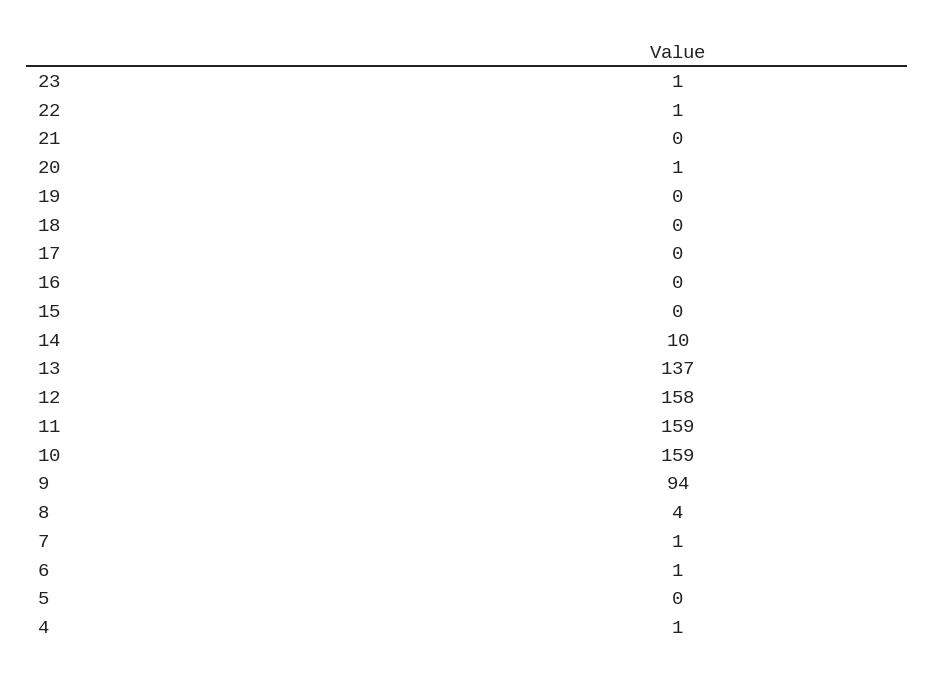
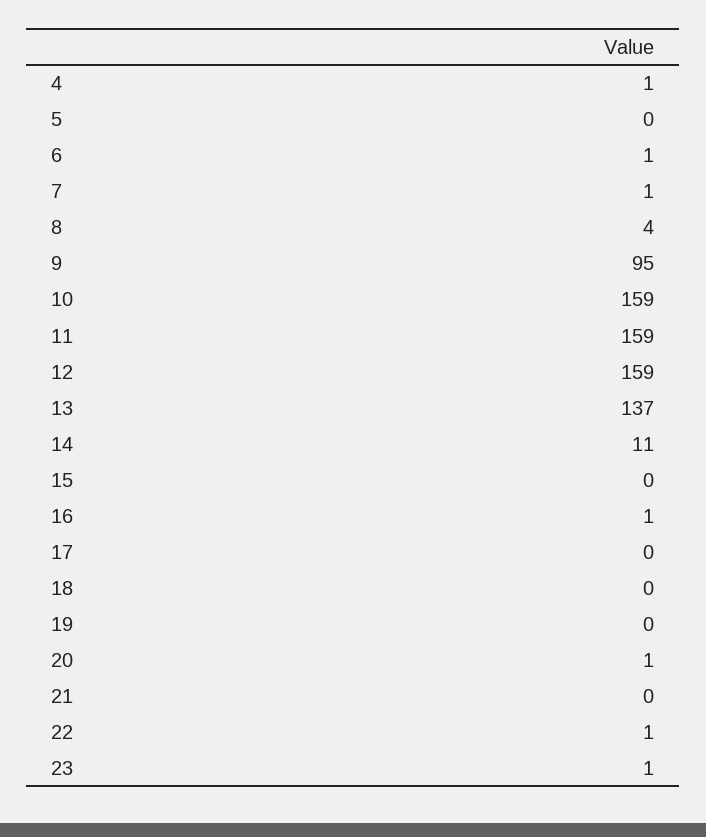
16: 0 -> 1
14: 10 -> 11
12: 158 -> 159
9: 94 -> 95

